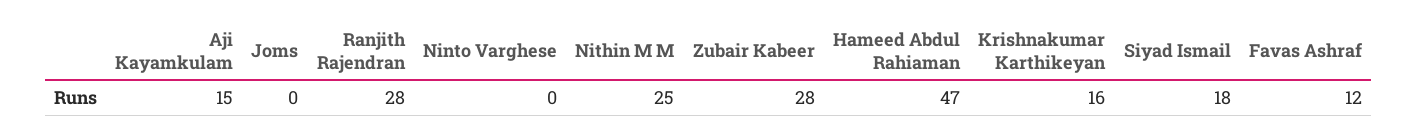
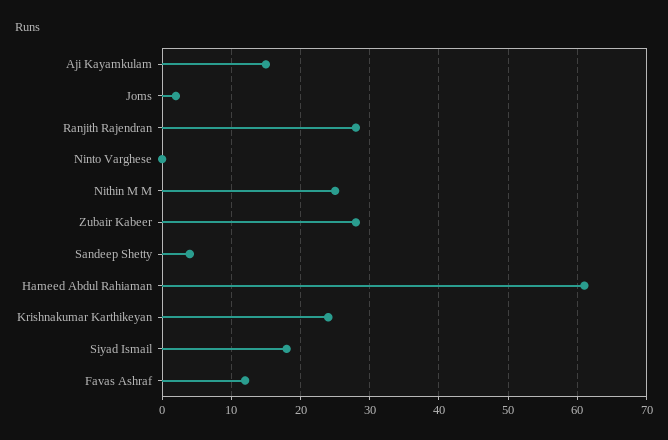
Joms: 0 -> 2
Hameed Abdul Rahiaman: 47 -> 61
Krishnakumar Karthikeyan: 16 -> 24
Sandeep Shetty: none -> 4

